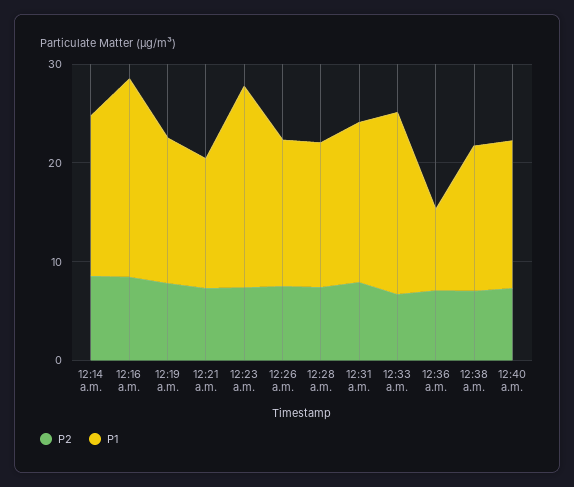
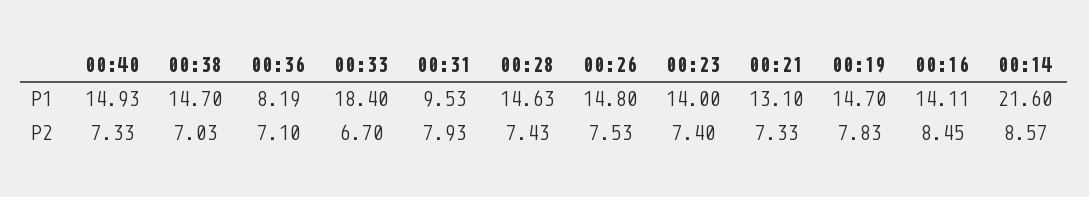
P1, 12:14 a.m.: 16 -> 21.6
P1, 12:16 a.m.: 20 -> 14.11
P1, 12:23 a.m.: 20 -> 14
P1, 12:31 a.m.: 16 -> 9.53

